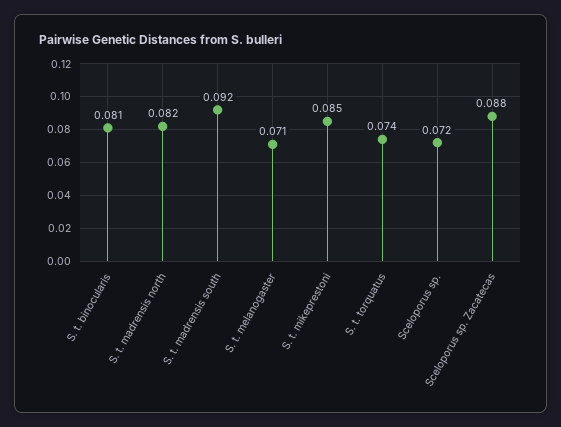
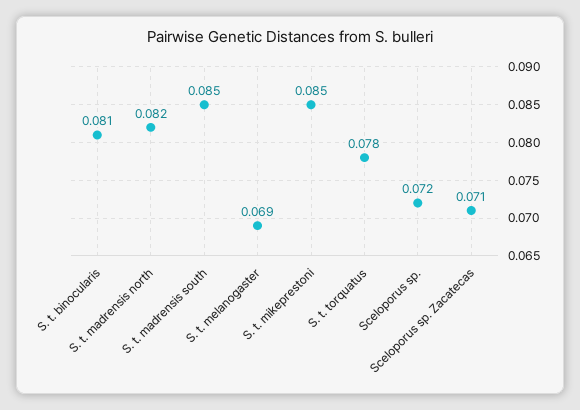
S. t. madrensis south: 0.092 -> 0.085
S. t. melanogaster: 0.071 -> 0.069
S. t. torquatus: 0.074 -> 0.078
Sceloporus sp. Zacatecas: 0.088 -> 0.071

